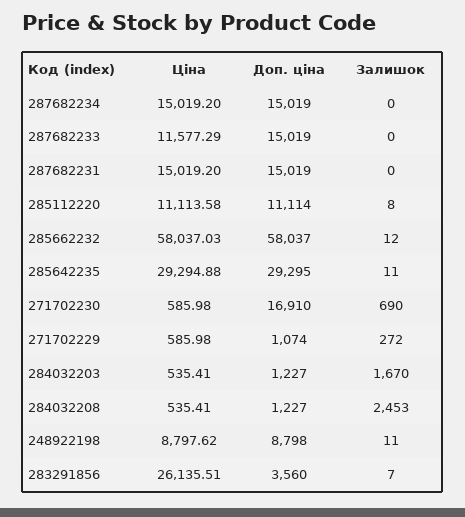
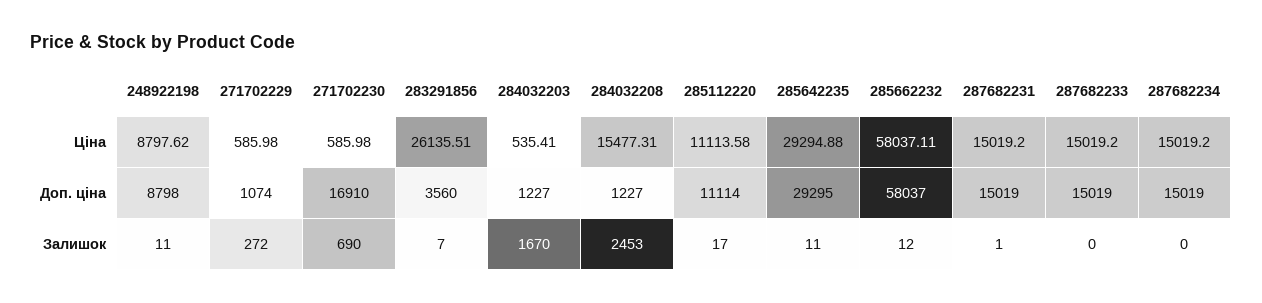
Ціна, 287682233: 11577.29 -> 15019.2
Залишок, 287682231: 0 -> 1
Залишок, 285112220: 8 -> 17
Ціна, 285662232: 58037.03 -> 58037.11
Ціна, 284032208: 535.41 -> 15477.31

